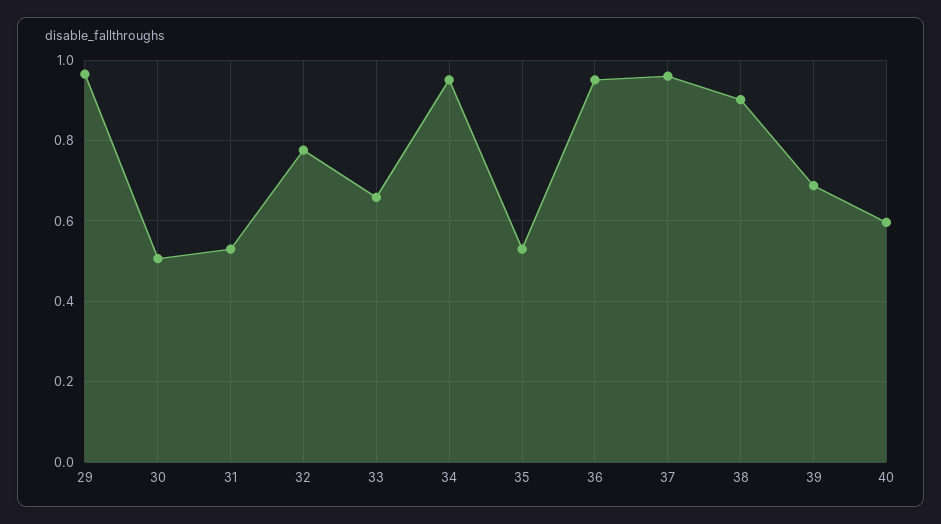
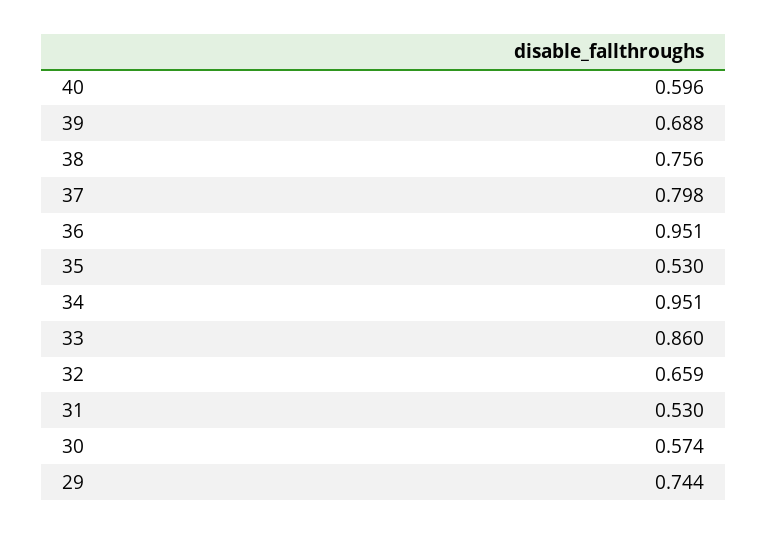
29: 0.96 -> 0.744
30: 0.5 -> 0.574
32: 0.78 -> 0.659
33: 0.66 -> 0.86
37: 0.96 -> 0.798
38: 0.9 -> 0.756

